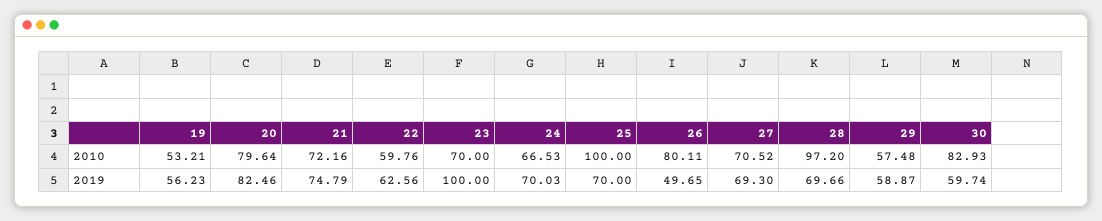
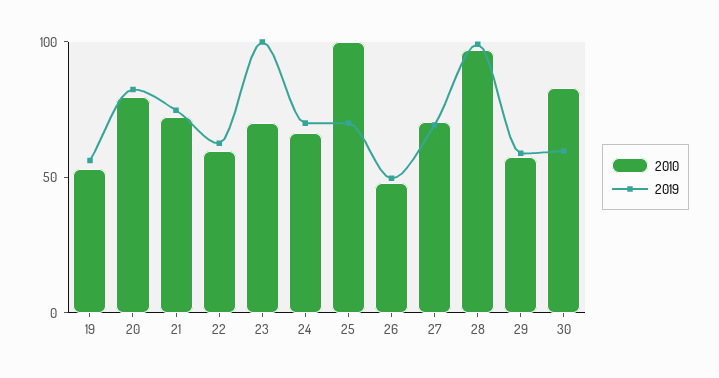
2010, 26: 80.11 -> 50
2019, 28: 69.66 -> 100

